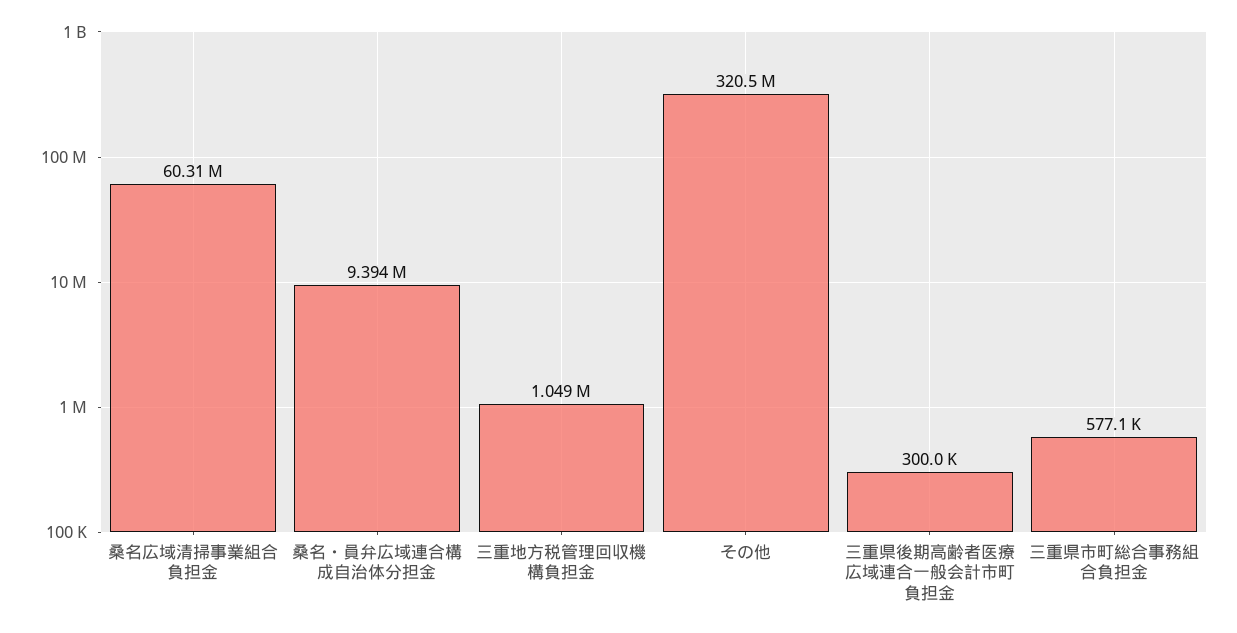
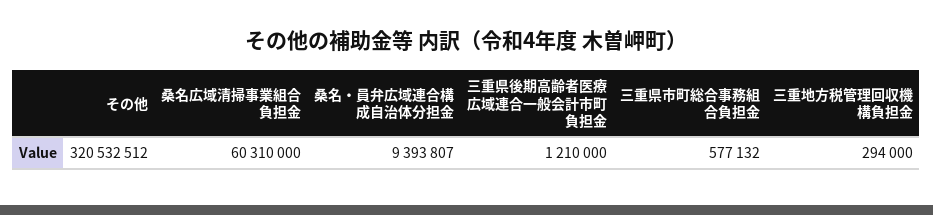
三重地方税管理回収機構負担金: 1049000 -> 294000
三重県後期高齢者医療広域連合一般会計市町負担金: 300000 -> 1210000

